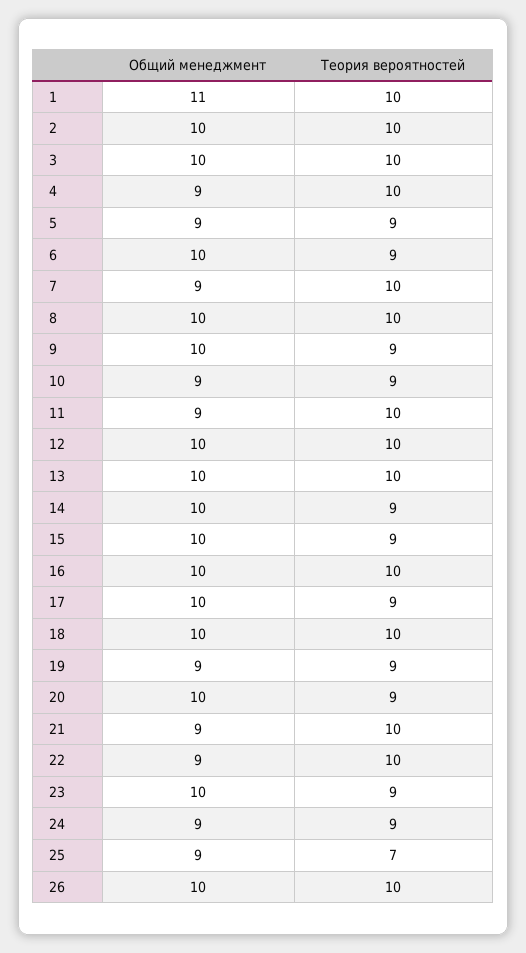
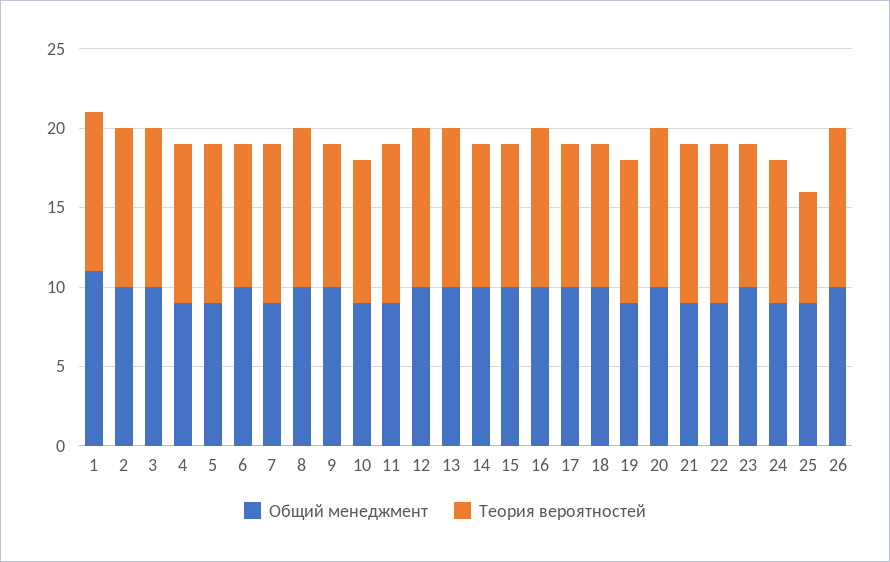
Теория вероятностей, 5: 9 -> 10
Теория вероятностей, 18: 10 -> 9
Теория вероятностей, 20: 9 -> 10

